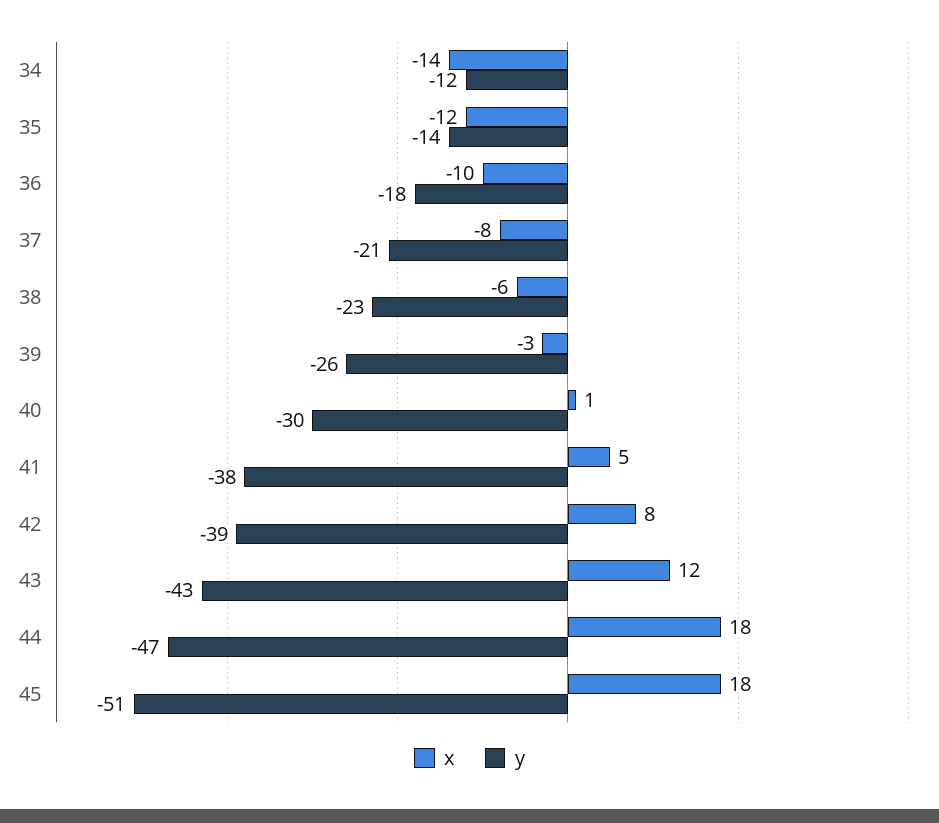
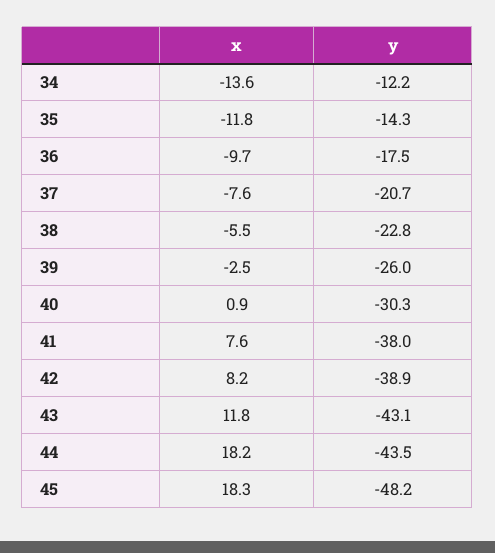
x, 41: 5 -> 7.6
y, 44: -47 -> -43.5
y, 45: -51 -> -48.2

